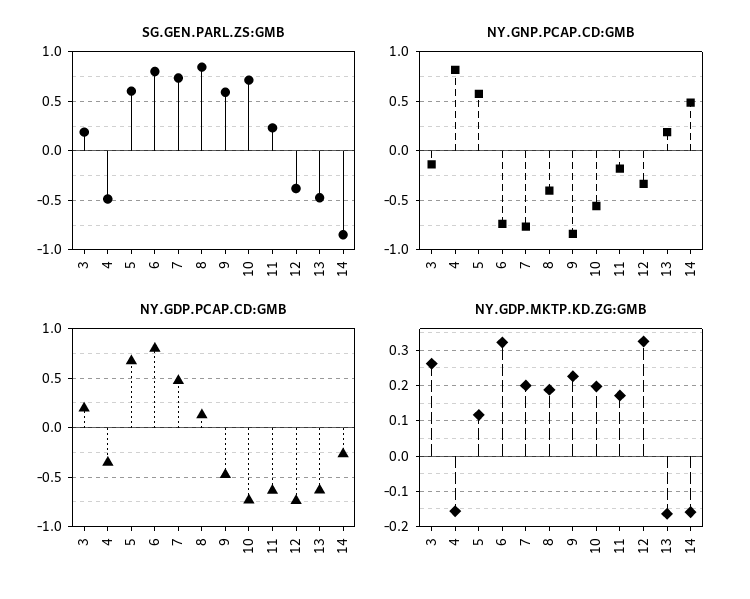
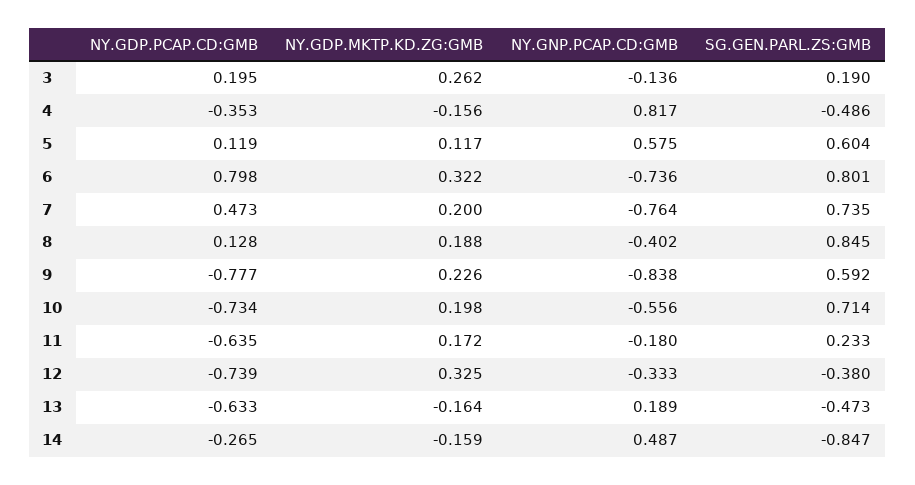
NY.GDP.PCAP.CD:GMB, 5: 0.7 -> 0.119
NY.GDP.PCAP.CD:GMB, 9: -0.5 -> -0.777

